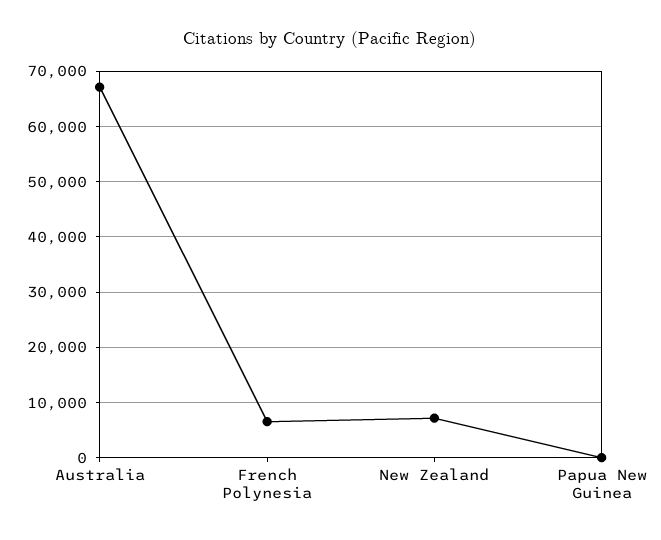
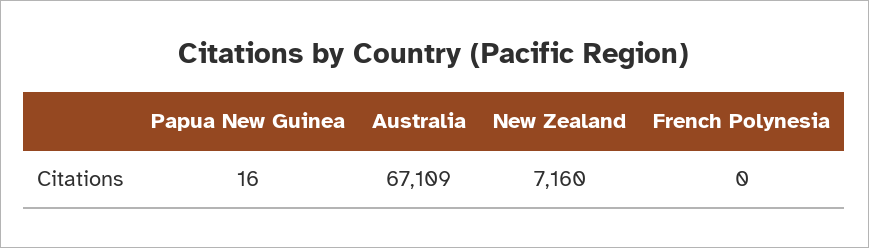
French Polynesia: 6000 -> 0

